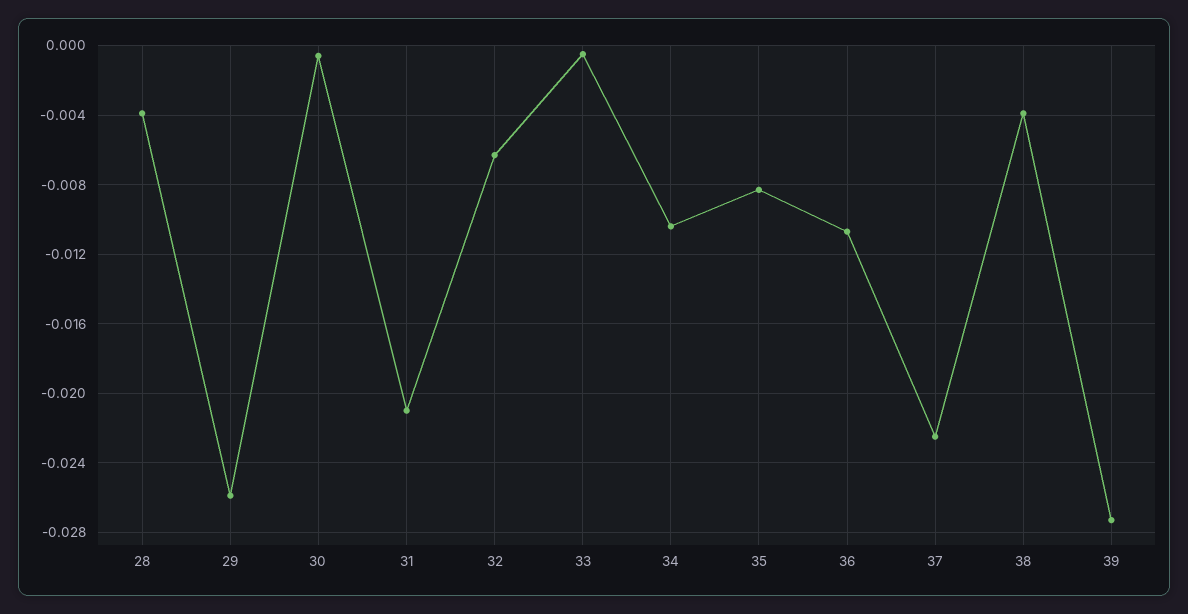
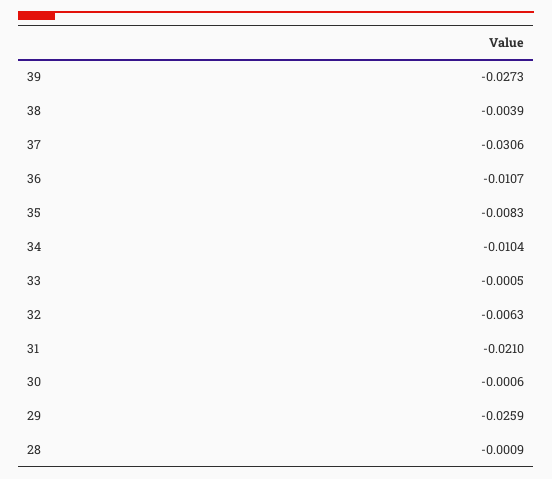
28: -0.004 -> -0.0009
37: -0.0225 -> -0.0306

